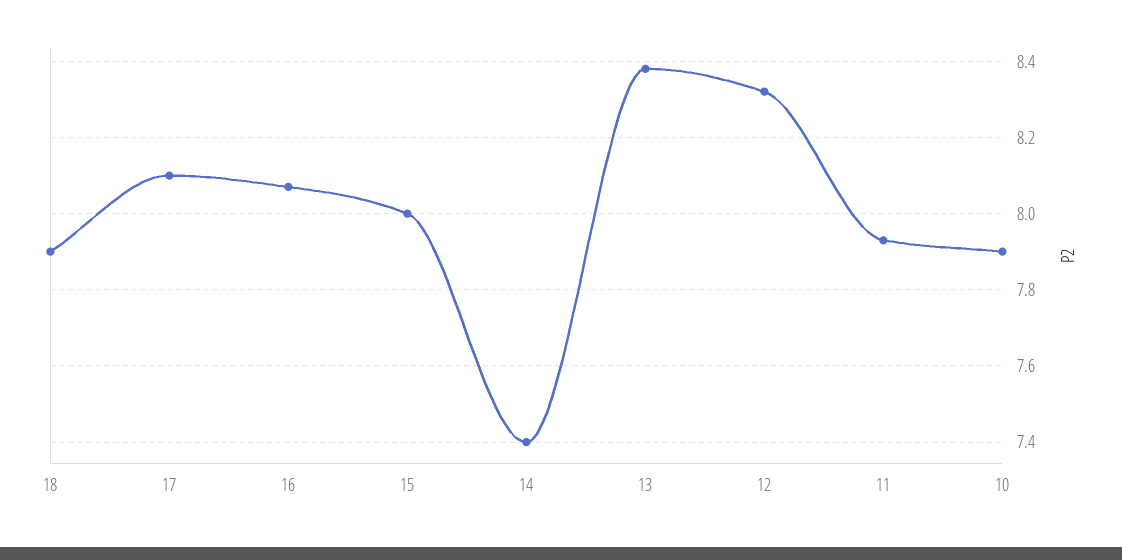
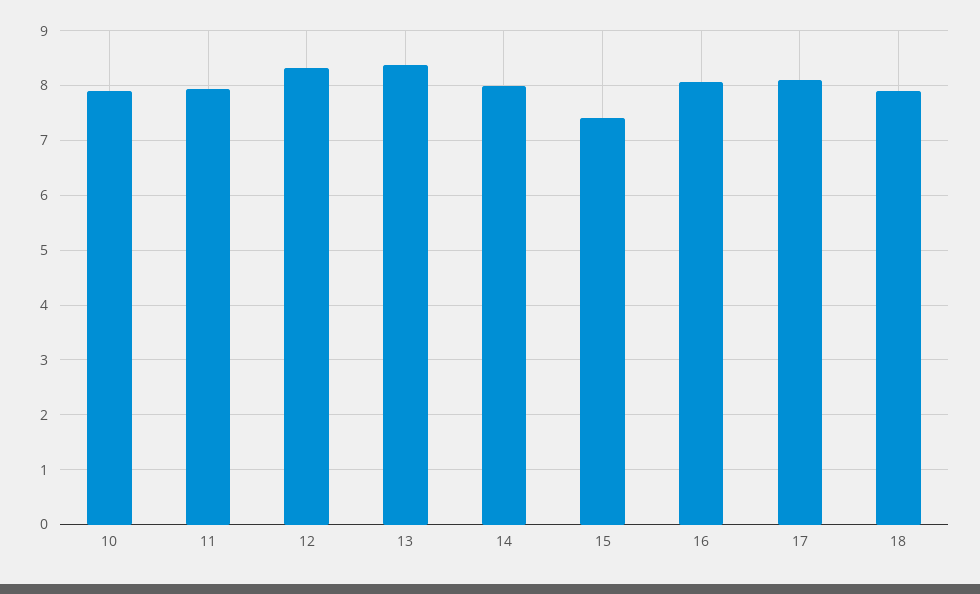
15: 8 -> 7.4
14: 7.4 -> 8

